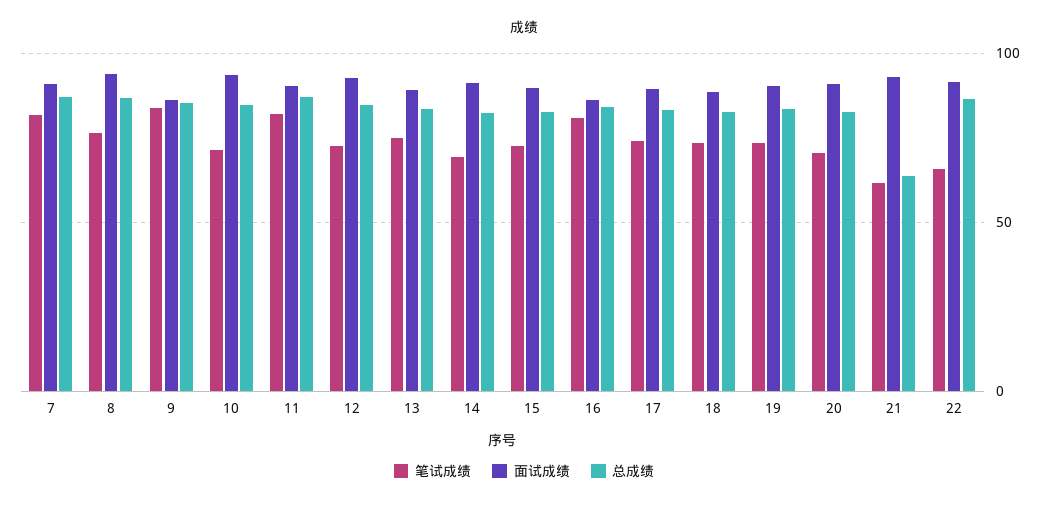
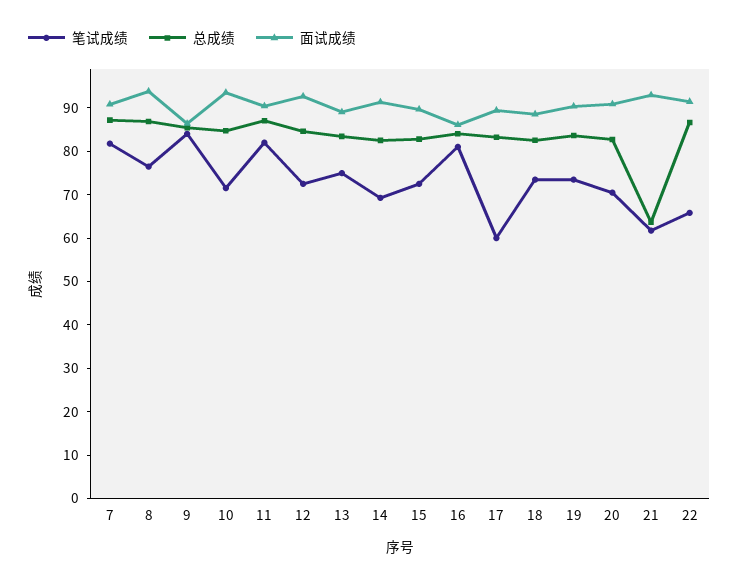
笔试成绩, 17: 75 -> 60

